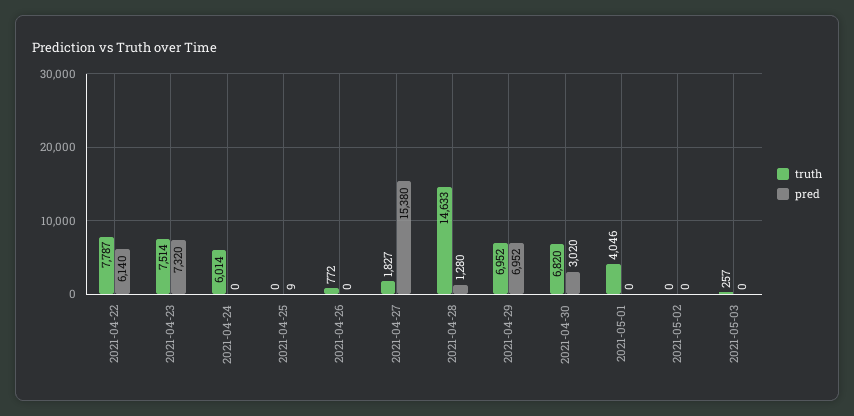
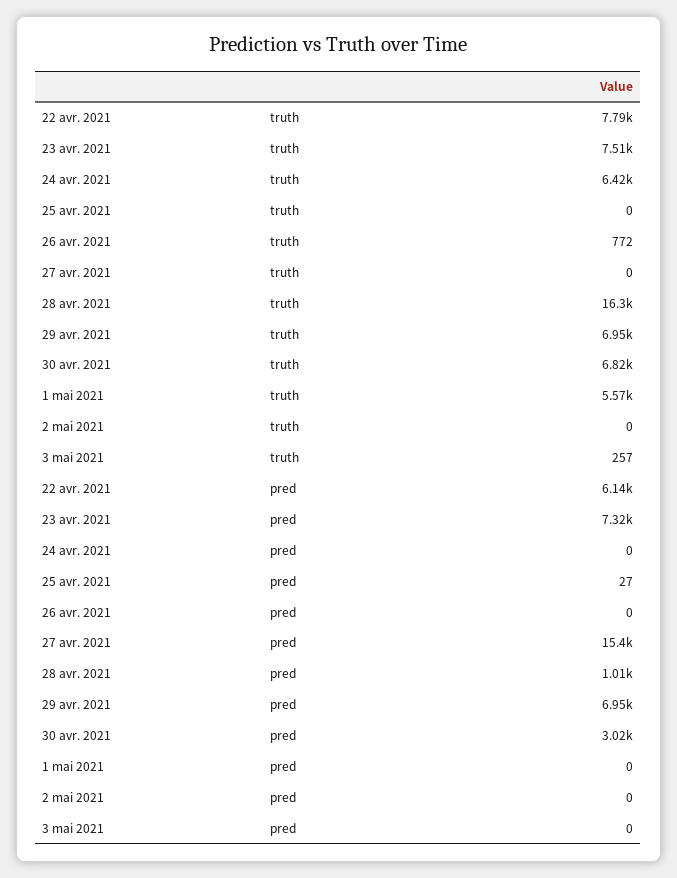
truth, 2021-04-24: 6014 -> 6420
pred, 2021-04-25: 9 -> 27
truth, 2021-04-27: 1827 -> 0
truth, 2021-04-28: 14633 -> 16300
pred, 2021-04-28: 1280 -> 1010
truth, 2021-05-01: 4046 -> 5570

